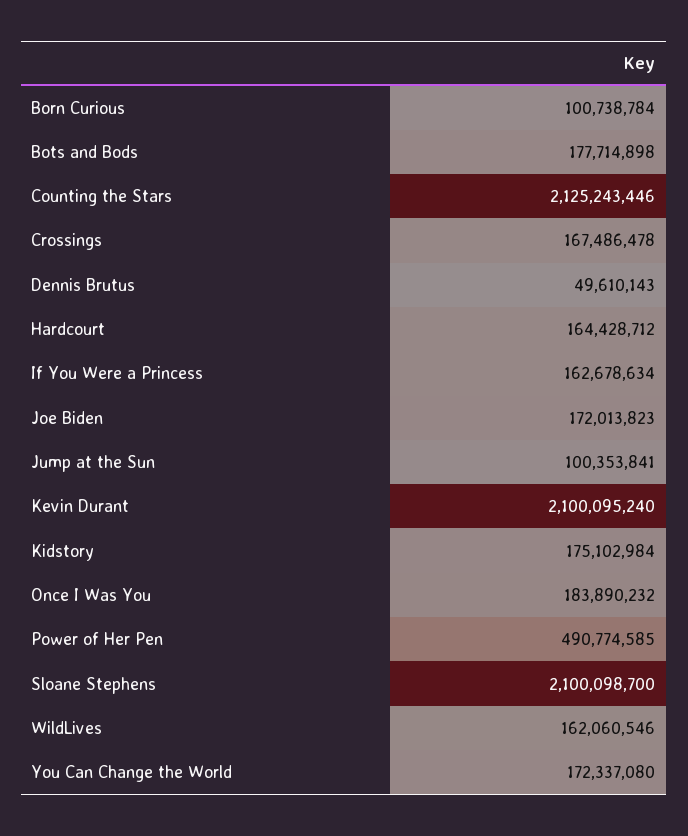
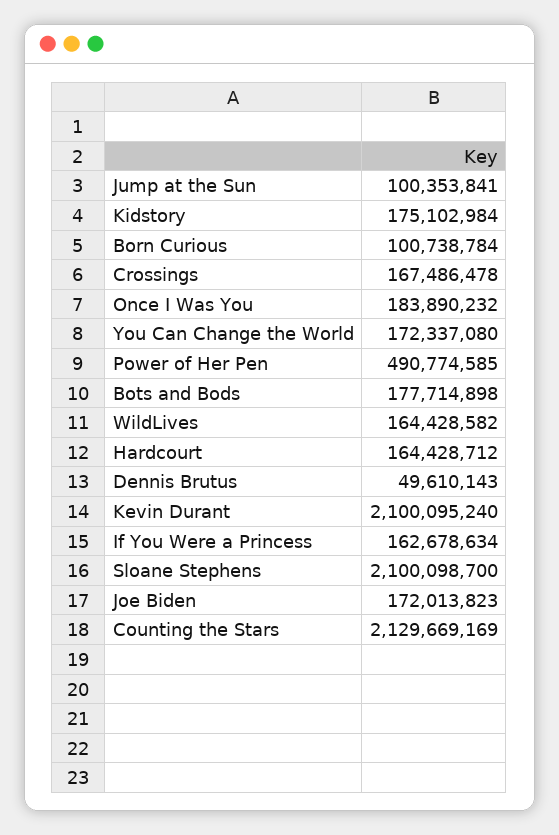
Counting the Stars: 2125243446 -> 2129669169
WildLives: 162060546 -> 164428582

